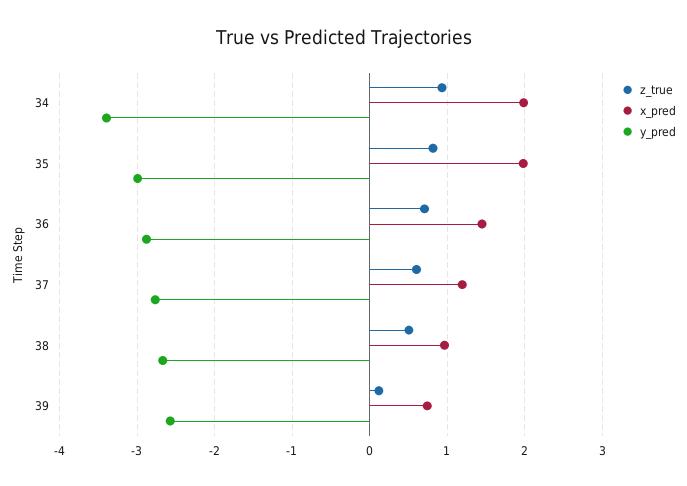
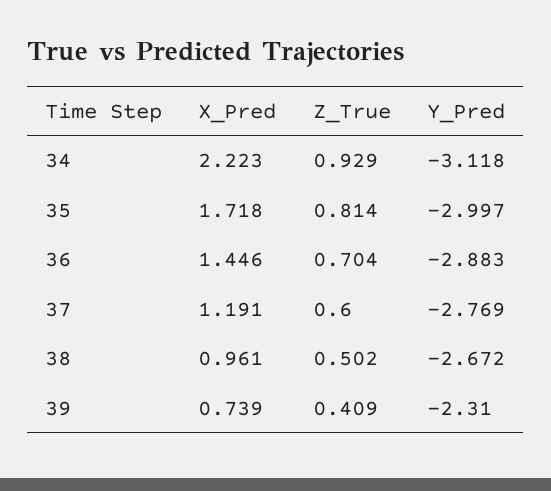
x_pred, 34: 2 -> 2.223
y_pred, 34: -3.4 -> -3.118
x_pred, 35: 2 -> 1.718
z_true, 39: 0.1 -> 0.409
y_pred, 39: -2.6 -> -2.31

